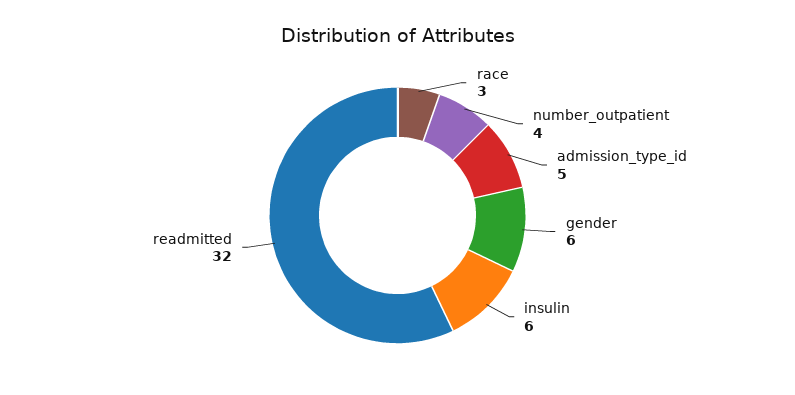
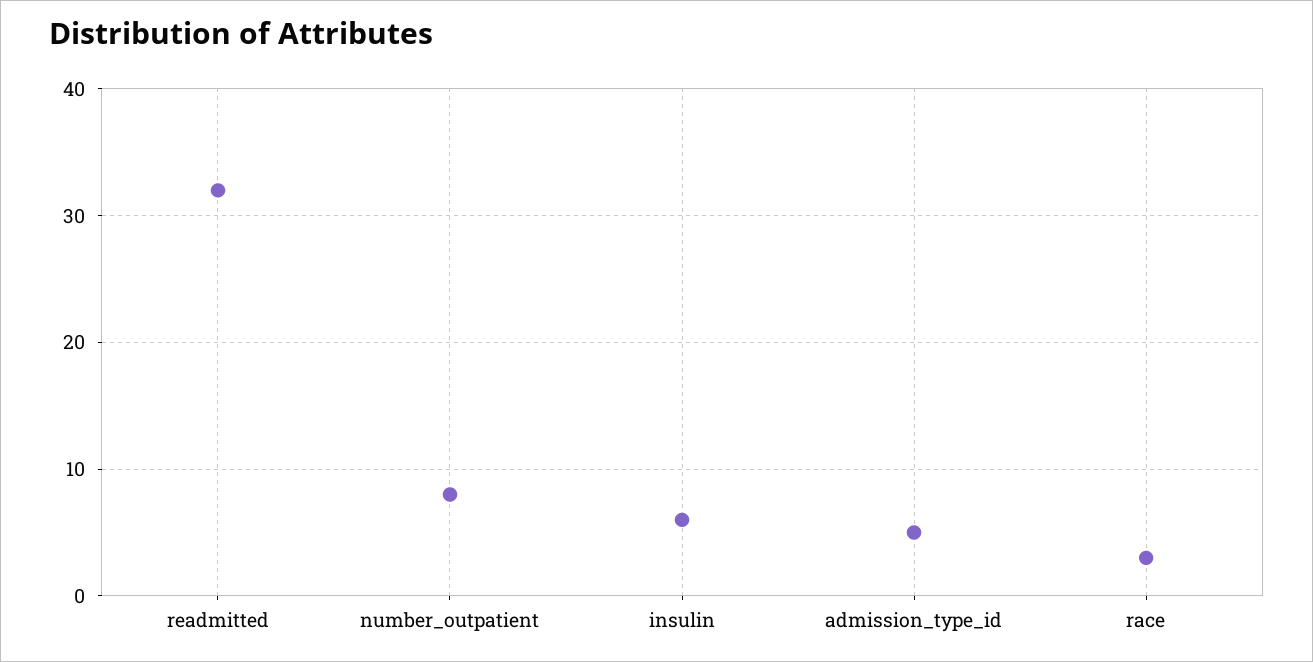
number_outpatient: 4 -> 8
gender: 6 -> none

